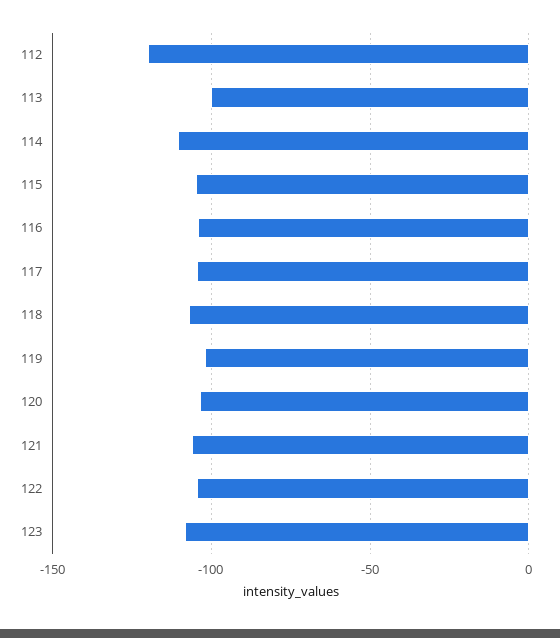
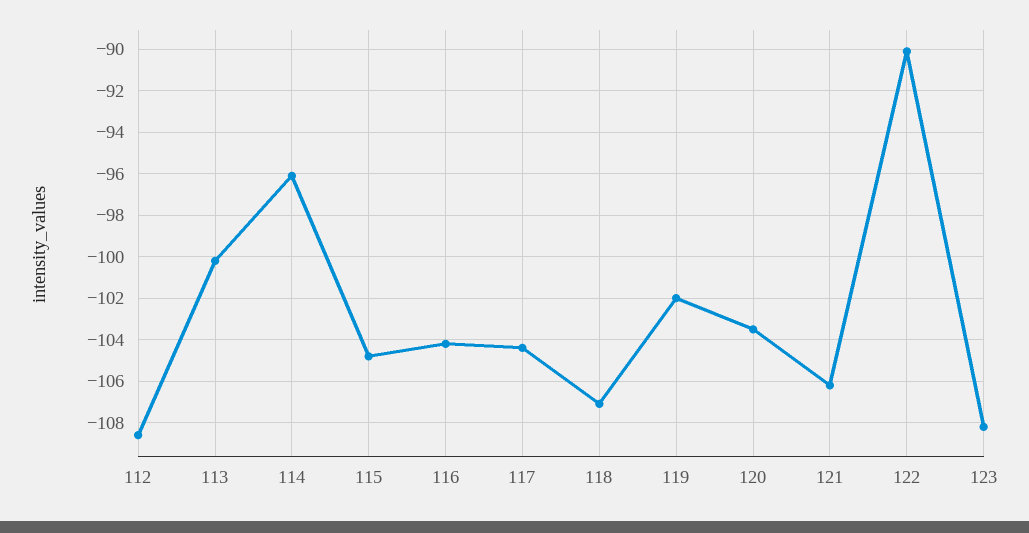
112: -120 -> -108.5
114: -110 -> -96
122: -105 -> -90

